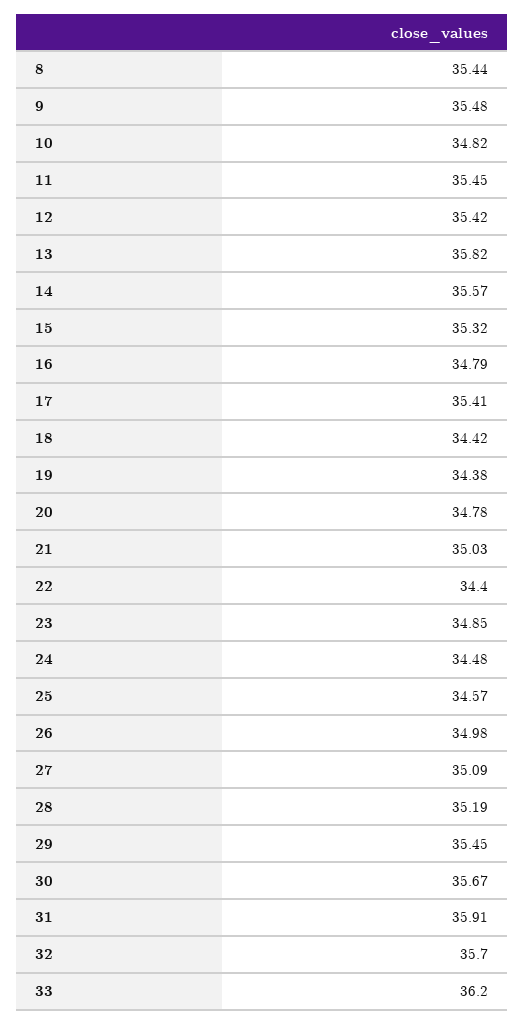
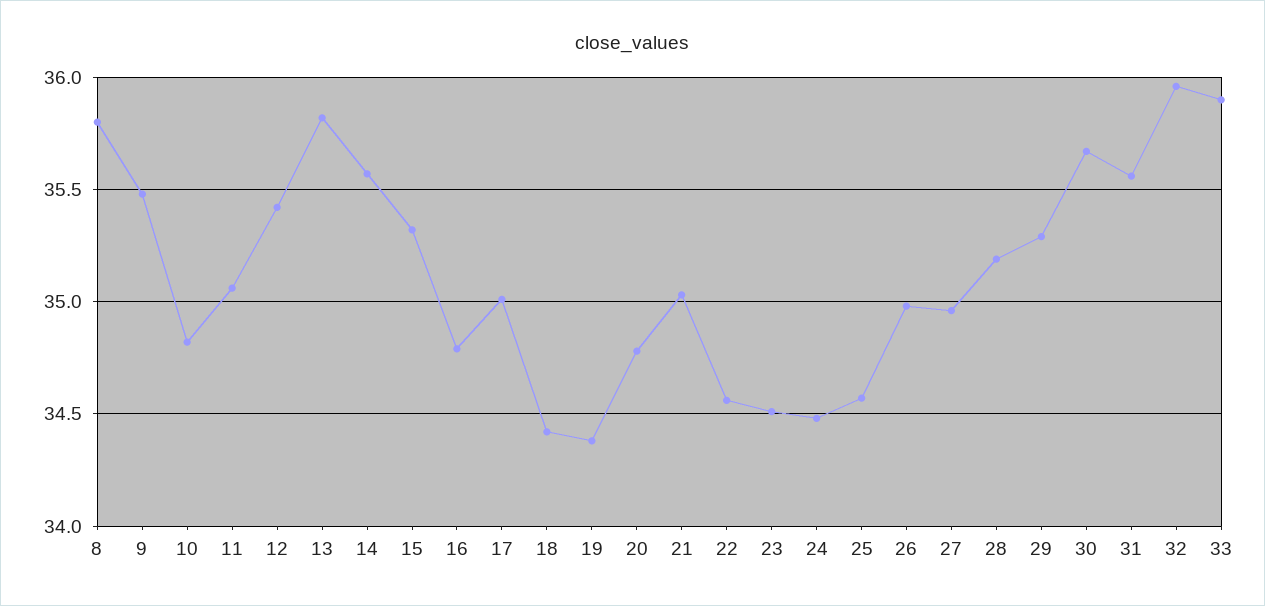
8: 35.44 -> 35.8
11: 35.45 -> 35.05
17: 35.41 -> 35
22: 34.4 -> 34.55
23: 34.85 -> 34.5
27: 35.09 -> 34.95
29: 35.45 -> 35.3
31: 35.91 -> 35.55
32: 35.7 -> 35.95
33: 36.2 -> 35.9

